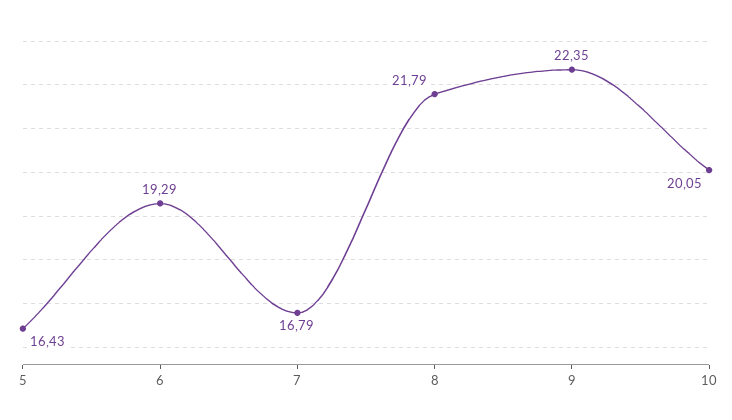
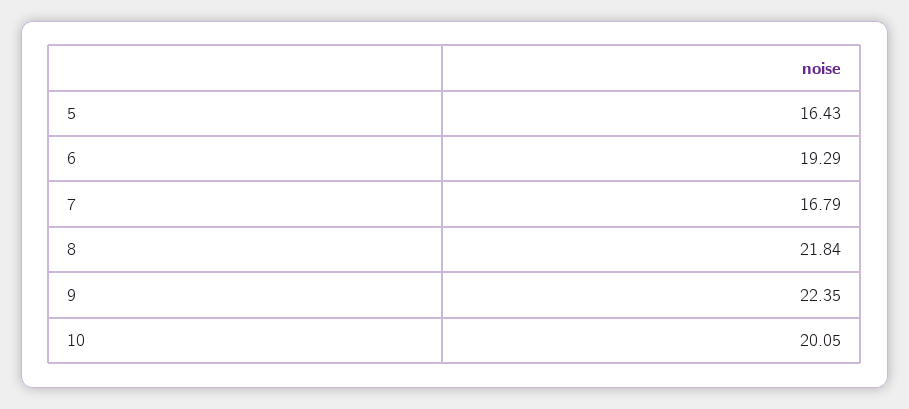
8: 21.79 -> 21.84

